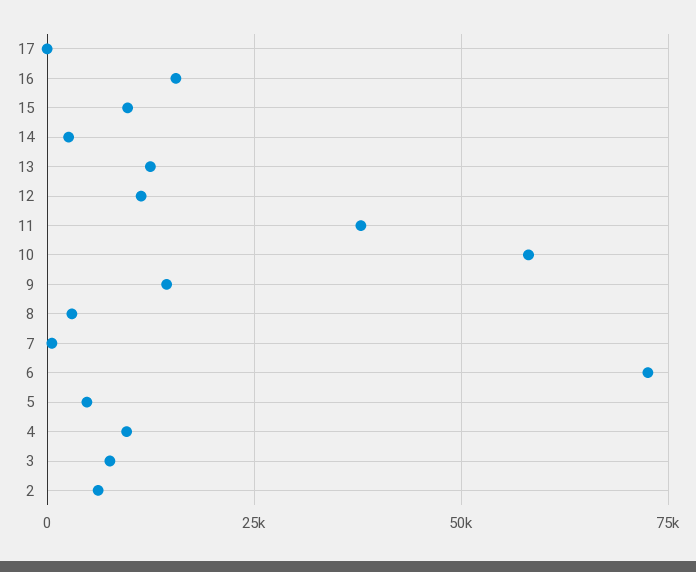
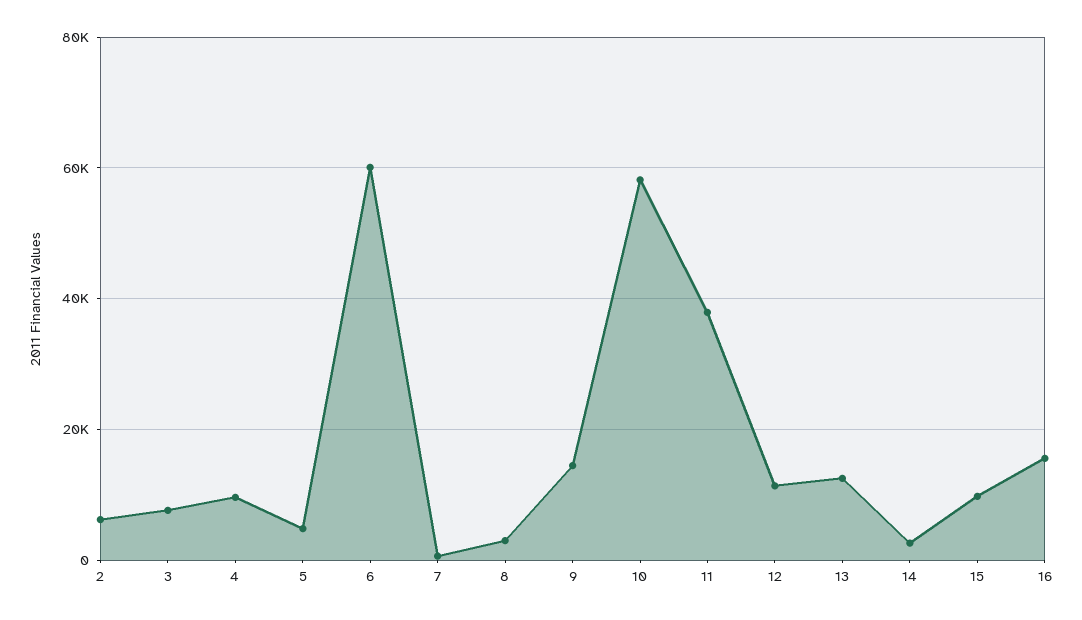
17: 0 -> none
6: 72500 -> 60000

